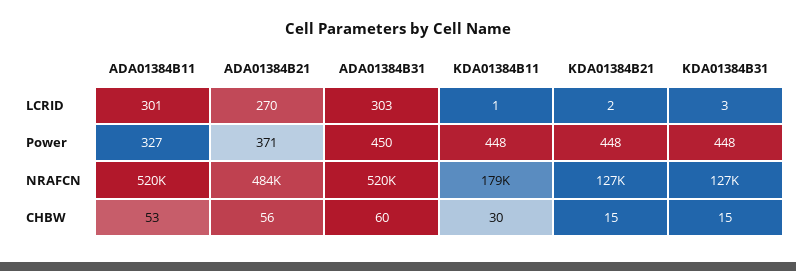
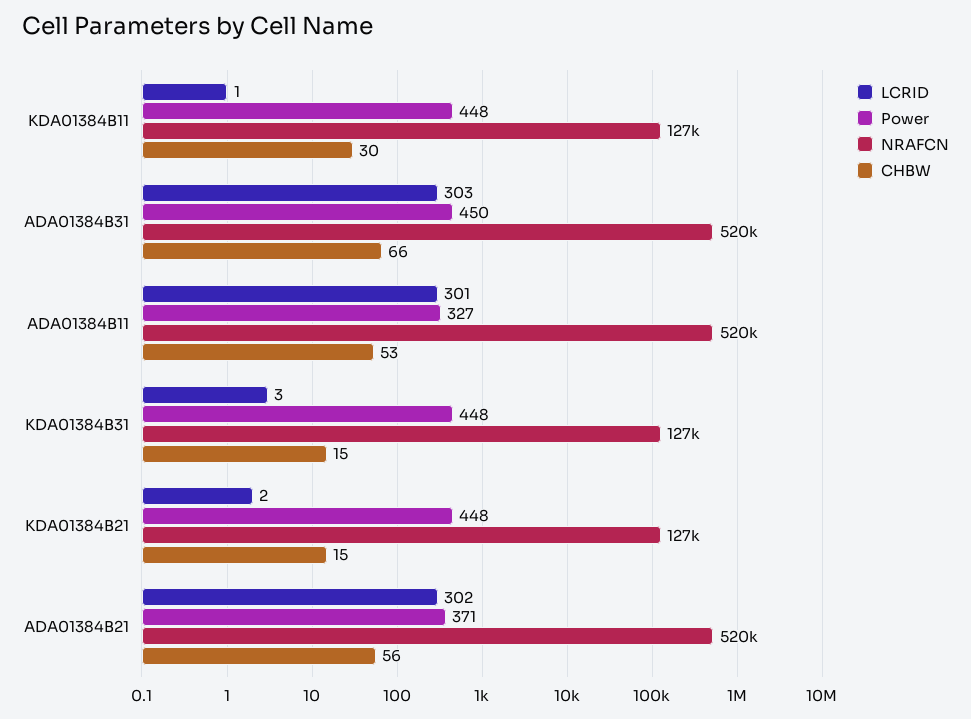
LCRID, ADA01384B21: 270 -> 302
NRAFCN, ADA01384B21: 484000 -> 520000
NRAFCN, KDA01384B11: 179000 -> 127000
CHBW, ADA01384B31: 60 -> 66

